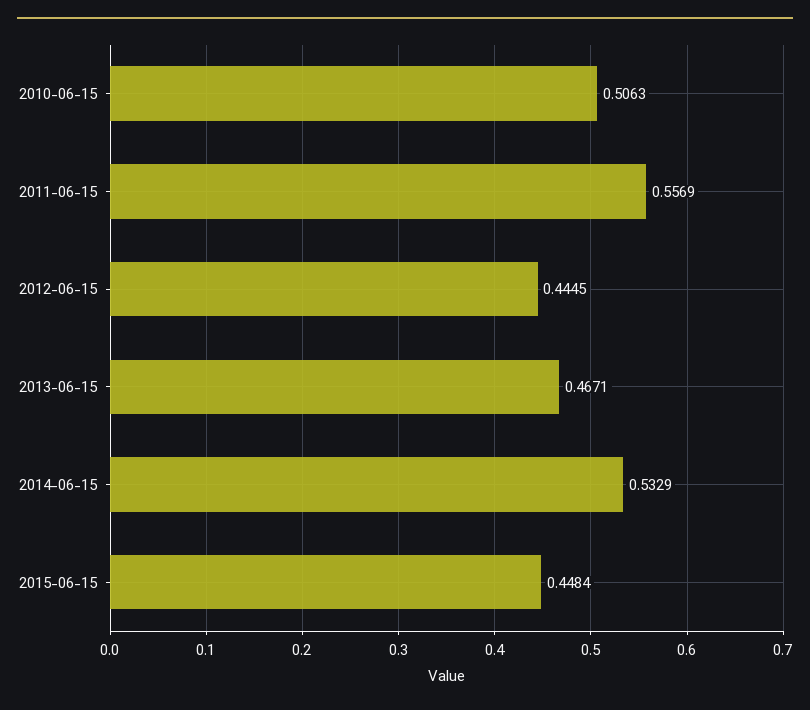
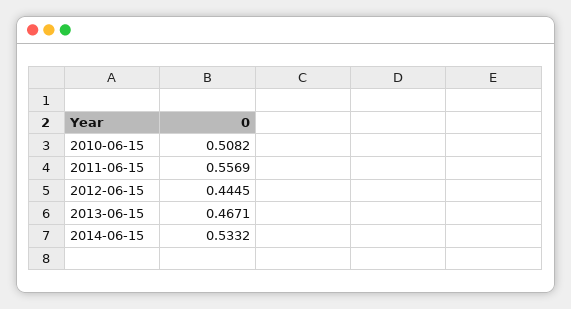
2010-06-15: 0.5063 -> 0.5082
2014-06-15: 0.5329 -> 0.5332
2015-06-15: 0.4484 -> none

